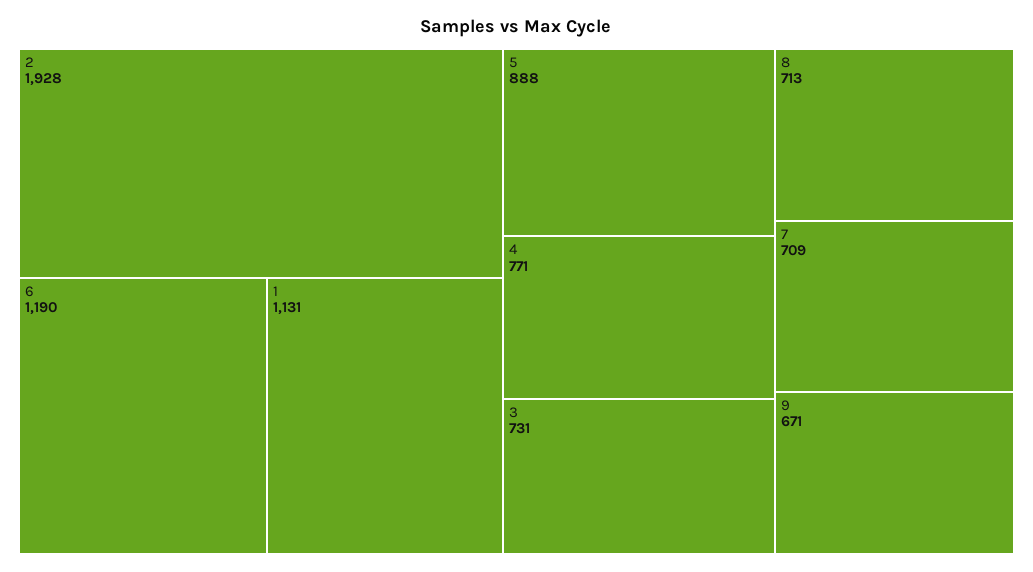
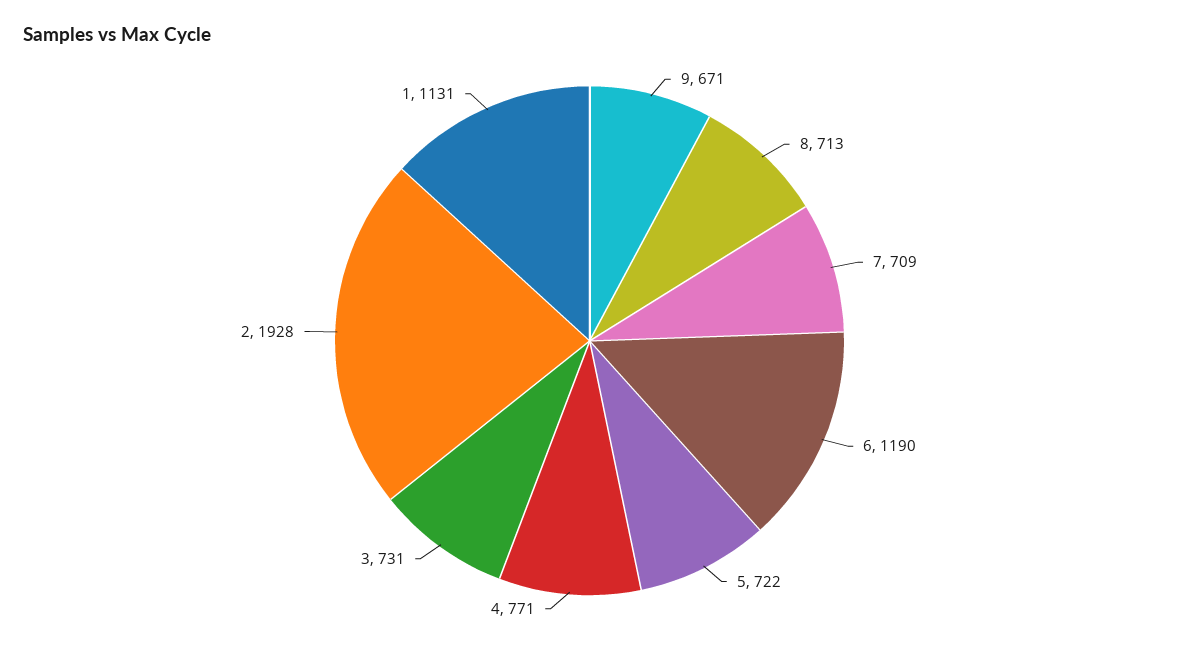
5: 888 -> 722

